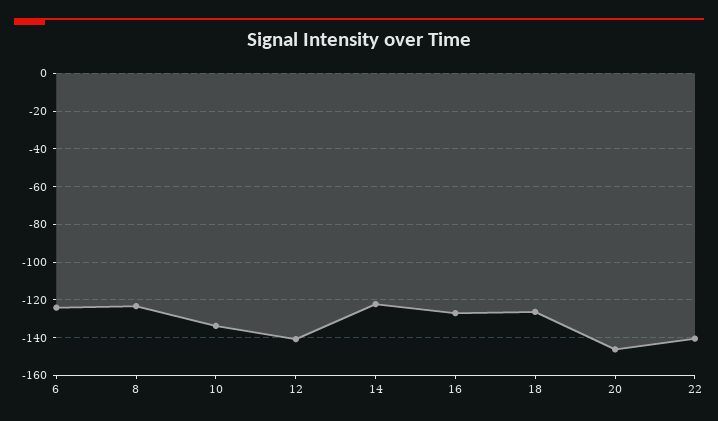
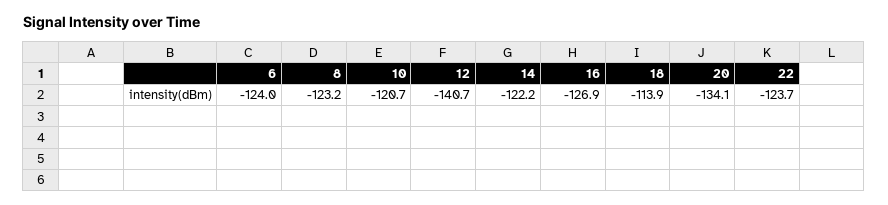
10: -135 -> -120.7
18: -125 -> -113.9
20: -145 -> -134.1
22: -140 -> -123.7

